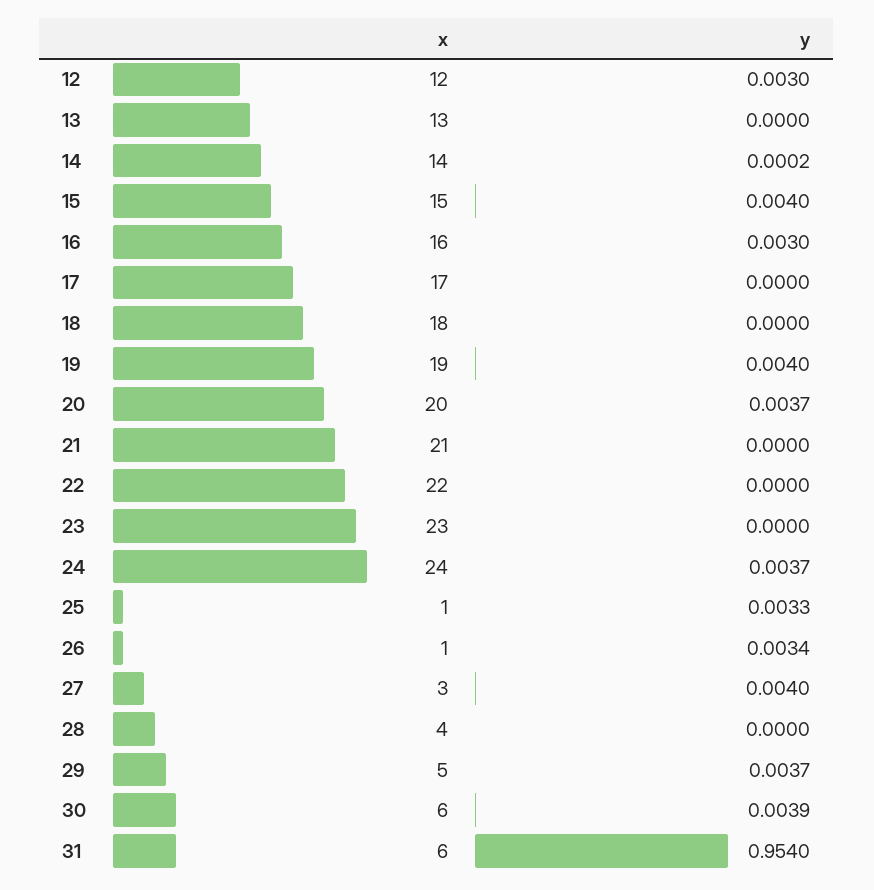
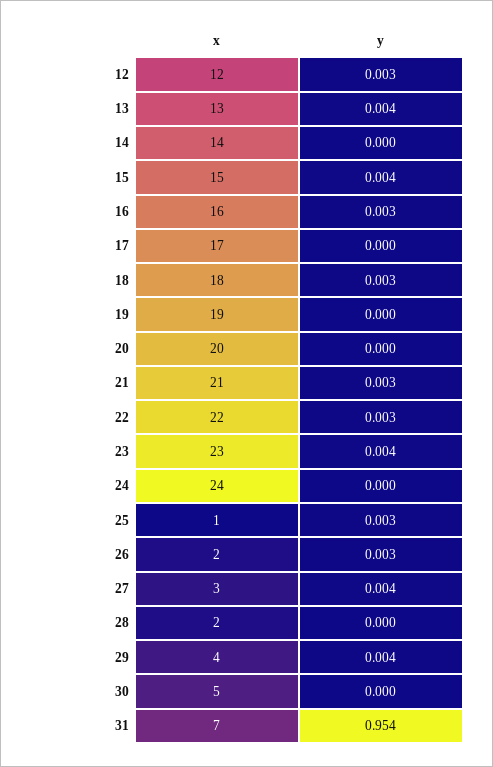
y, 13: 0 -> 0.004
y, 18: 0 -> 0.003
y, 19: 0.004 -> 0
y, 20: 0.0037 -> 0
y, 21: 0 -> 0.003
y, 22: 0 -> 0.003
y, 23: 0 -> 0.004
y, 24: 0.0037 -> 0
x, 26: 1 -> 2
x, 28: 4 -> 2
x, 29: 5 -> 4
x, 30: 6 -> 5
y, 30: 0.0039 -> 0
x, 31: 6 -> 7

